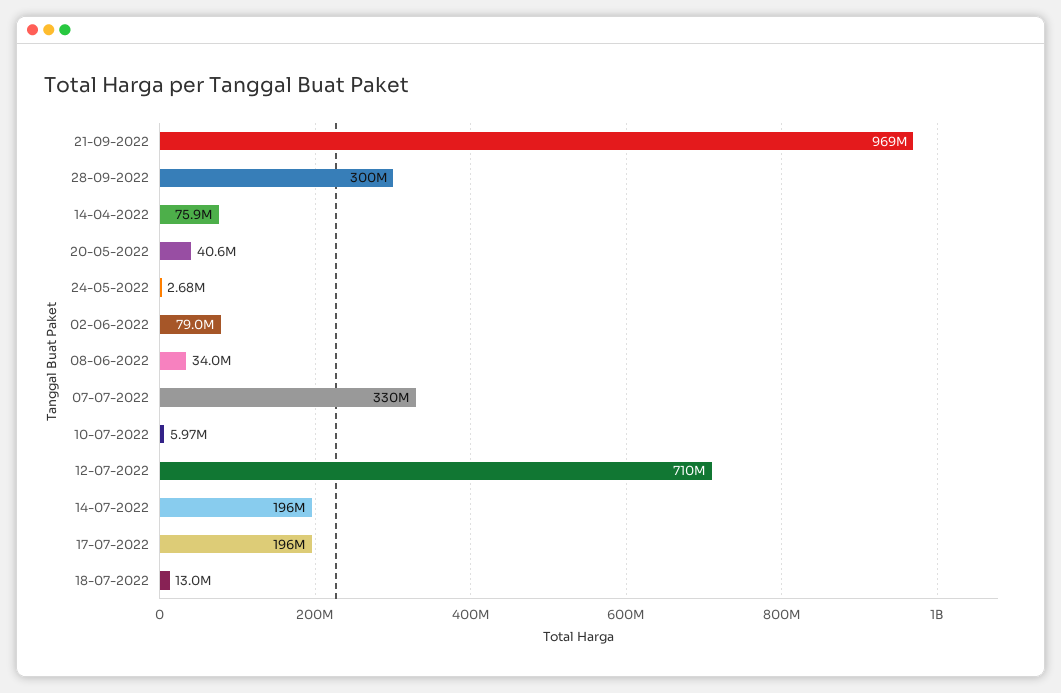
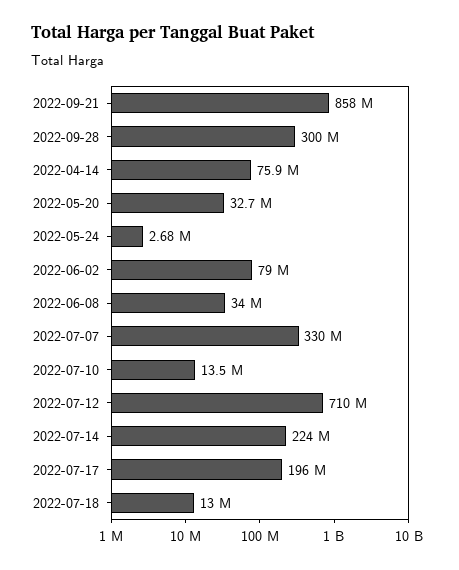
21-09-2022: 969000000 -> 858000000
20-05-2022: 40600000 -> 32700000
10-07-2022: 5970000 -> 13500000
14-07-2022: 196000000 -> 224000000

